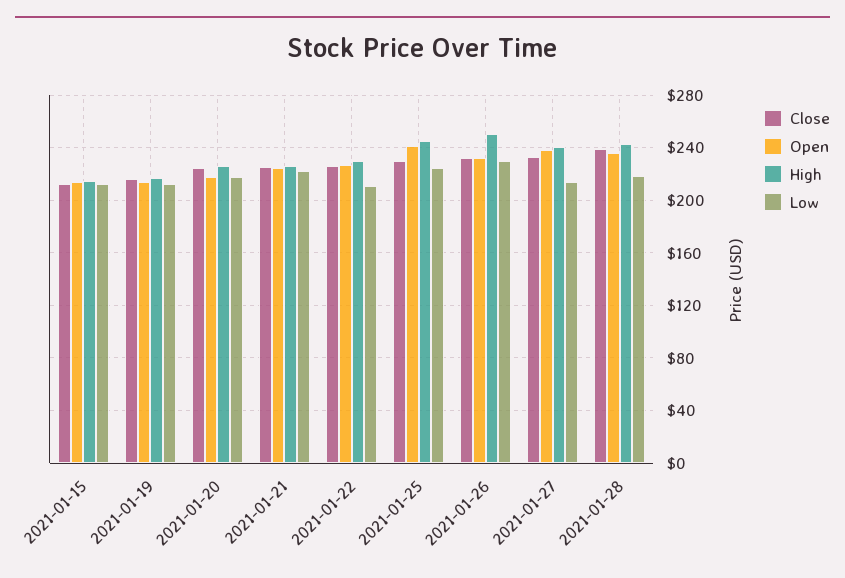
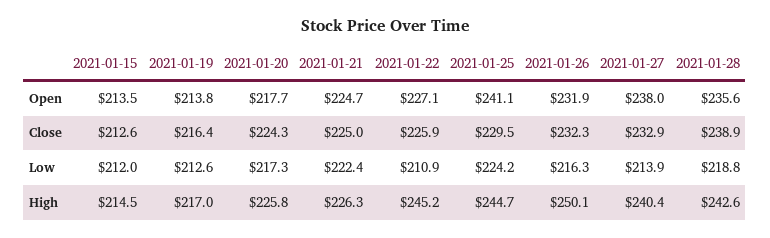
High, 2021-01-22: 230 -> 245.2
Low, 2021-01-26: 230 -> 216.3

